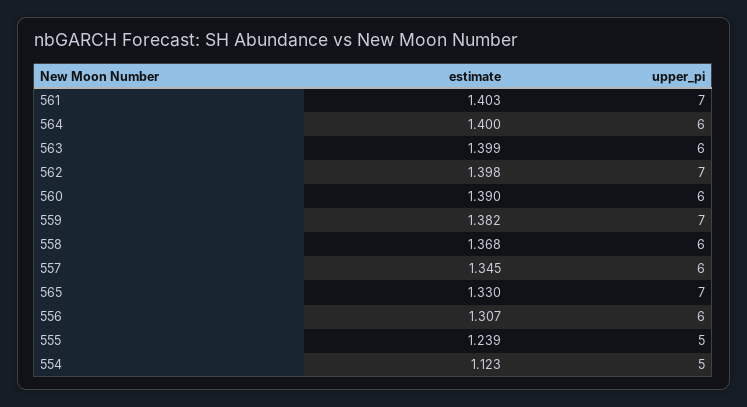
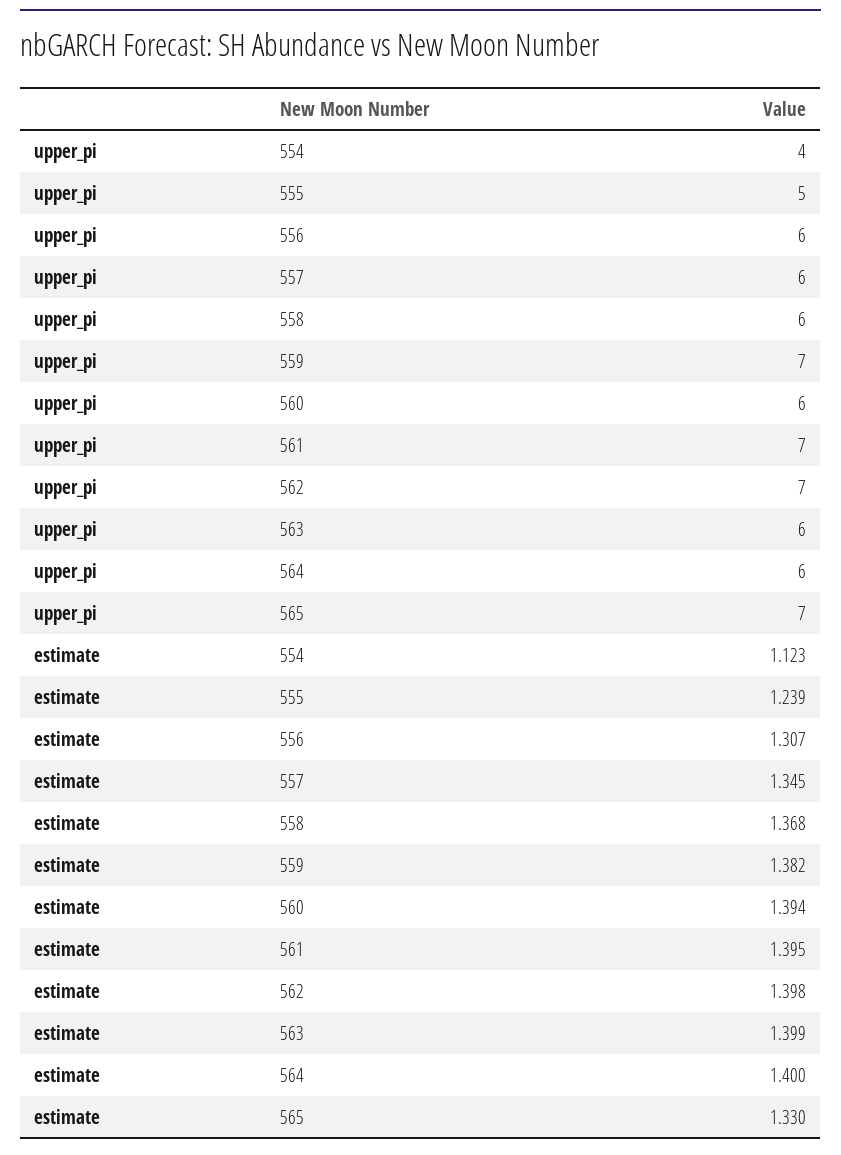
estimate, 561: 1.403 -> 1.395
estimate, 560: 1.39 -> 1.394
upper_pi, 554: 5 -> 4

